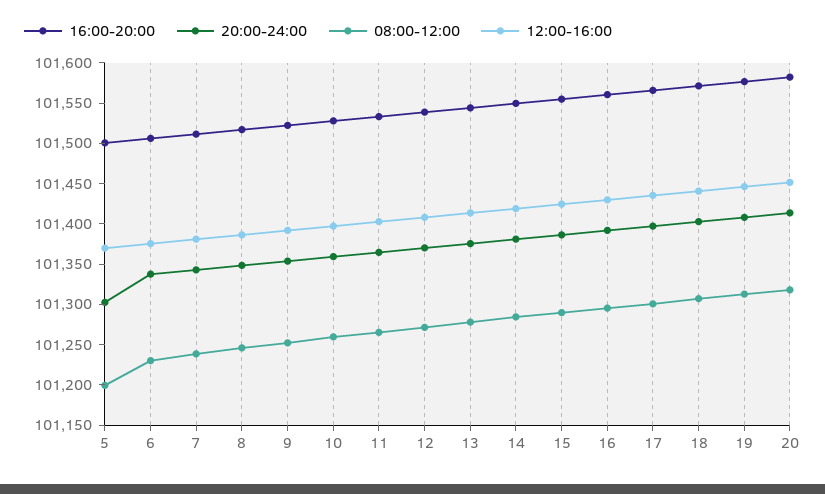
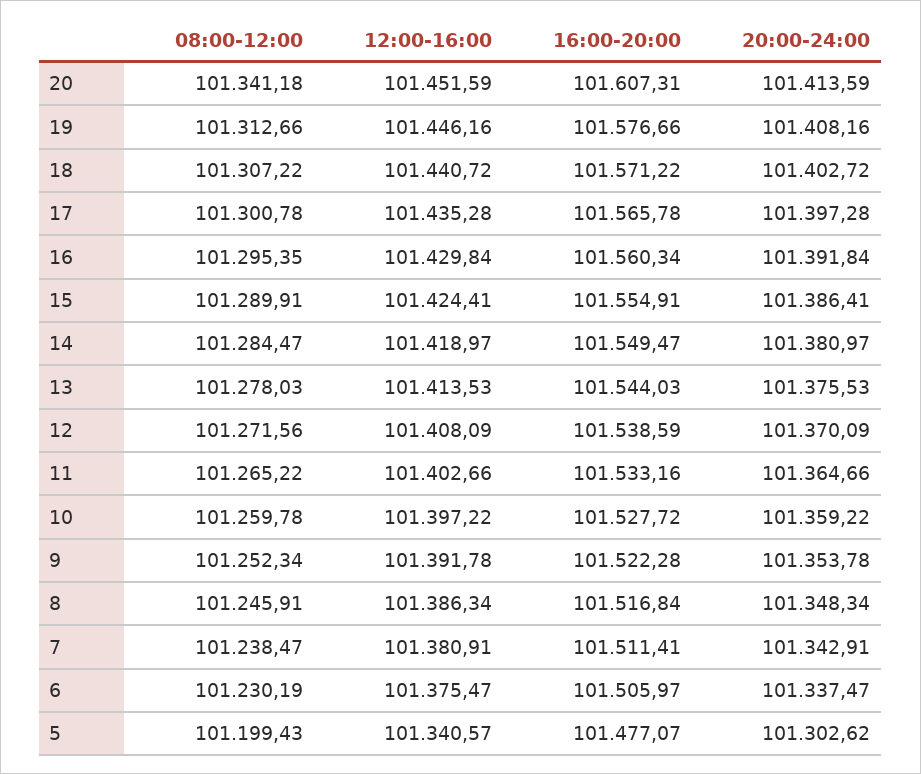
16:00-20:00, 5: 101500 -> 101477.07
12:00-16:00, 5: 101370 -> 101340.57
16:00-20:00, 20: 101580 -> 101607.31
08:00-12:00, 20: 101320 -> 101341.18

